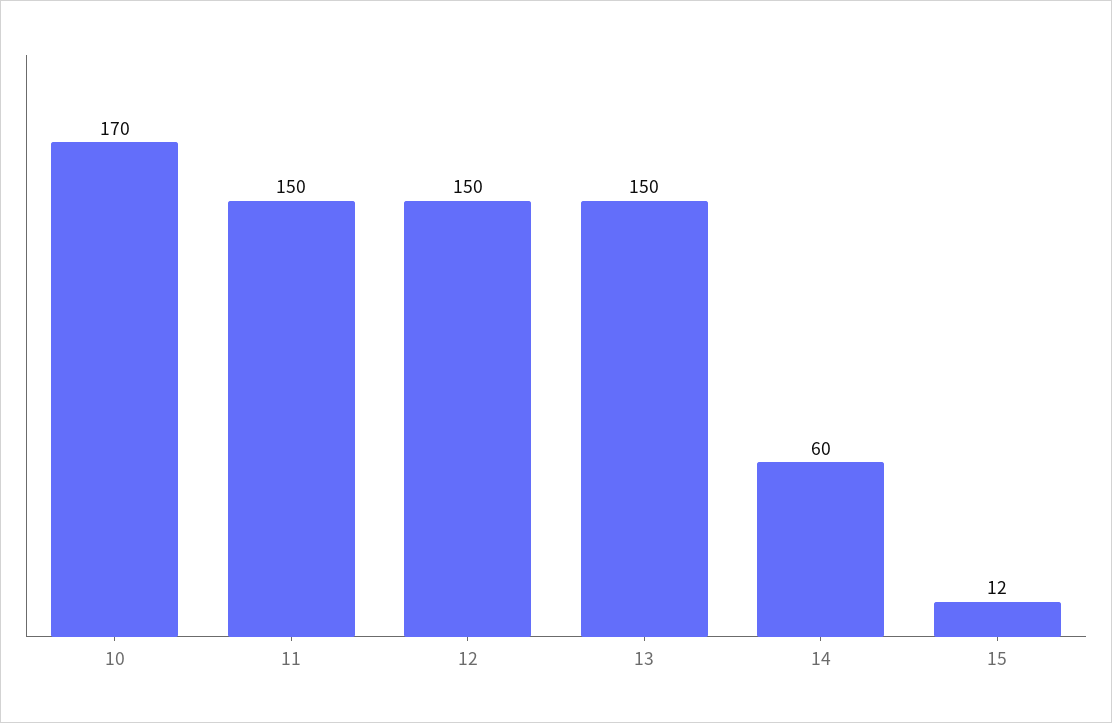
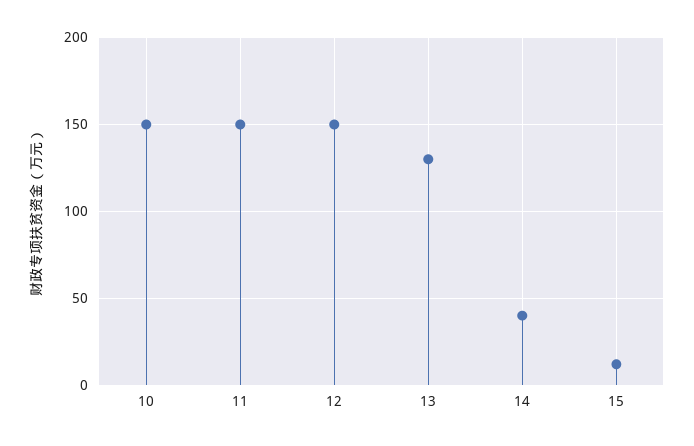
10: 170 -> 150
13: 150 -> 130
14: 60 -> 40

